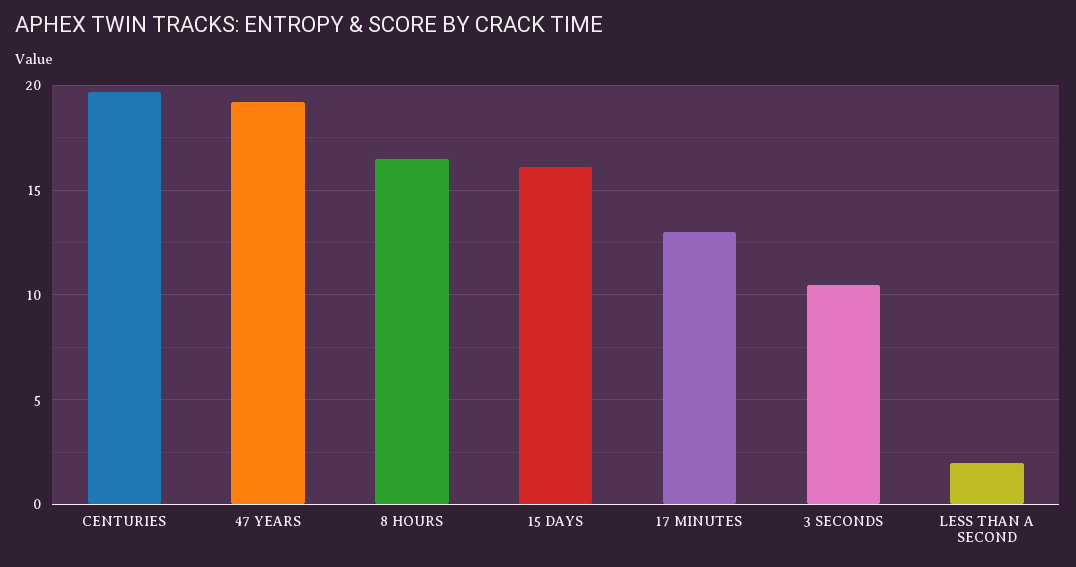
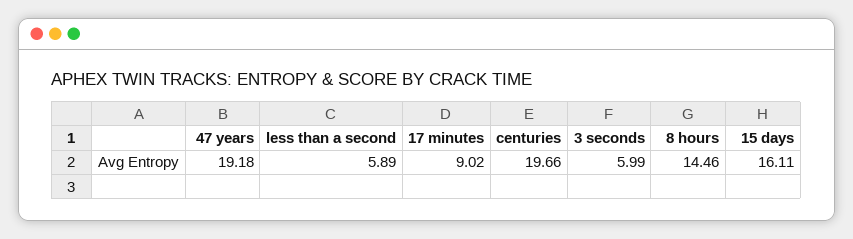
8 HOURS: 16.5 -> 14.46
17 MINUTES: 13 -> 9.02
3 SECONDS: 10.5 -> 5.99
LESS THAN A SECOND: 2 -> 5.89

